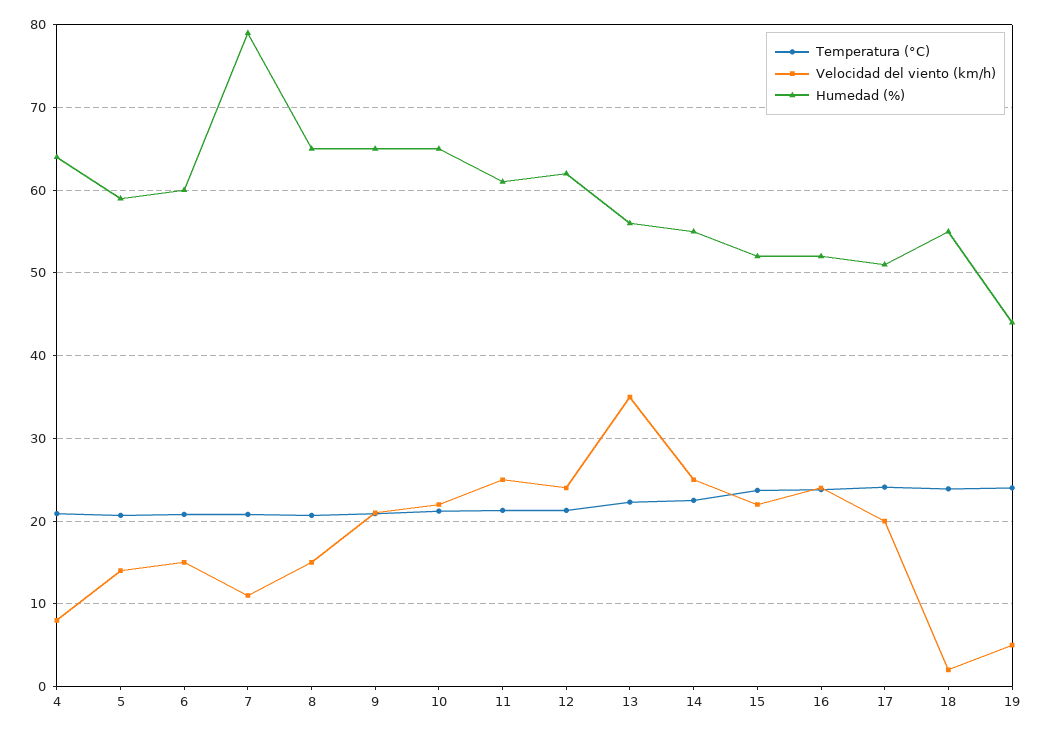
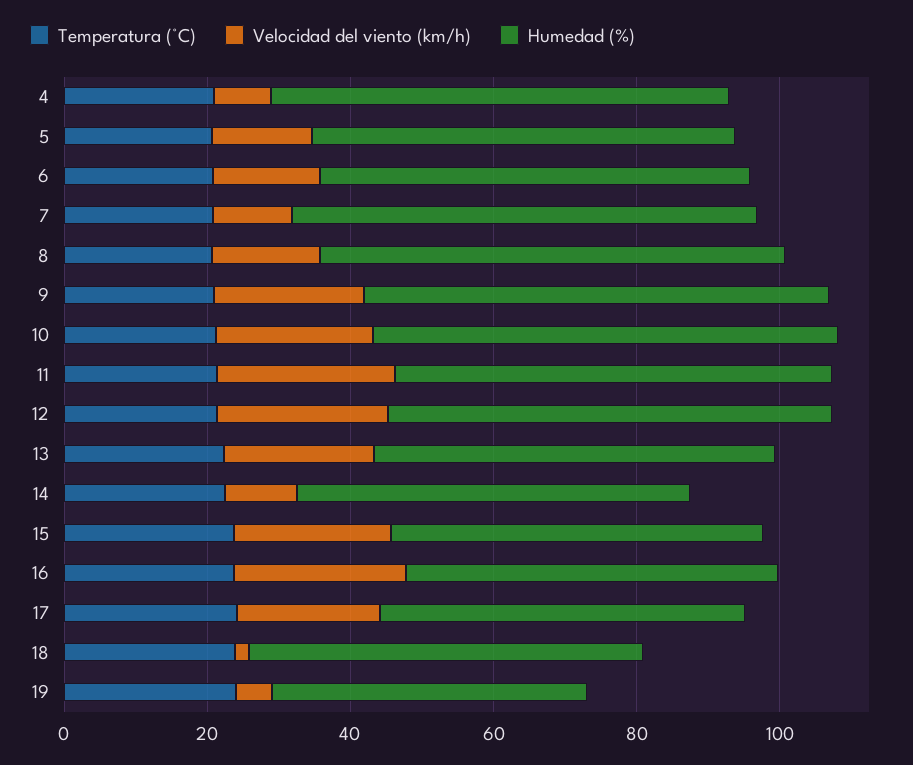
Humedad (%), 7: 79 -> 65
Velocidad del viento (km/h), 13: 35 -> 20
Velocidad del viento (km/h), 14: 25 -> 10

